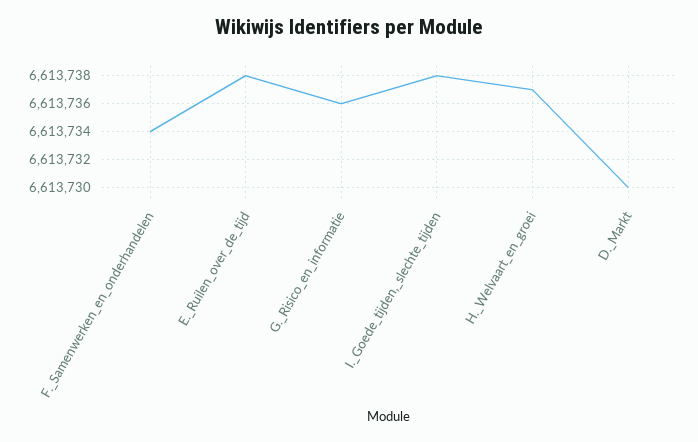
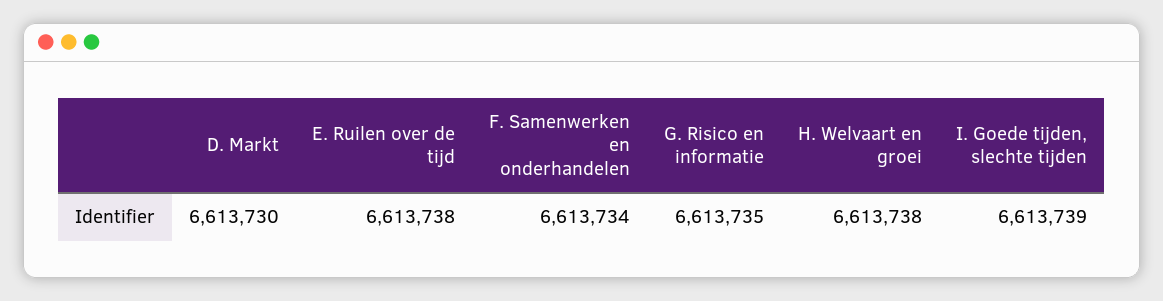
G._Risico_en_informatie: 6613736 -> 6613735
I._Goede_tijden,_slechte_tijden: 6613738 -> 6613739
H._Welvaart_en_groei: 6613737 -> 6613738

